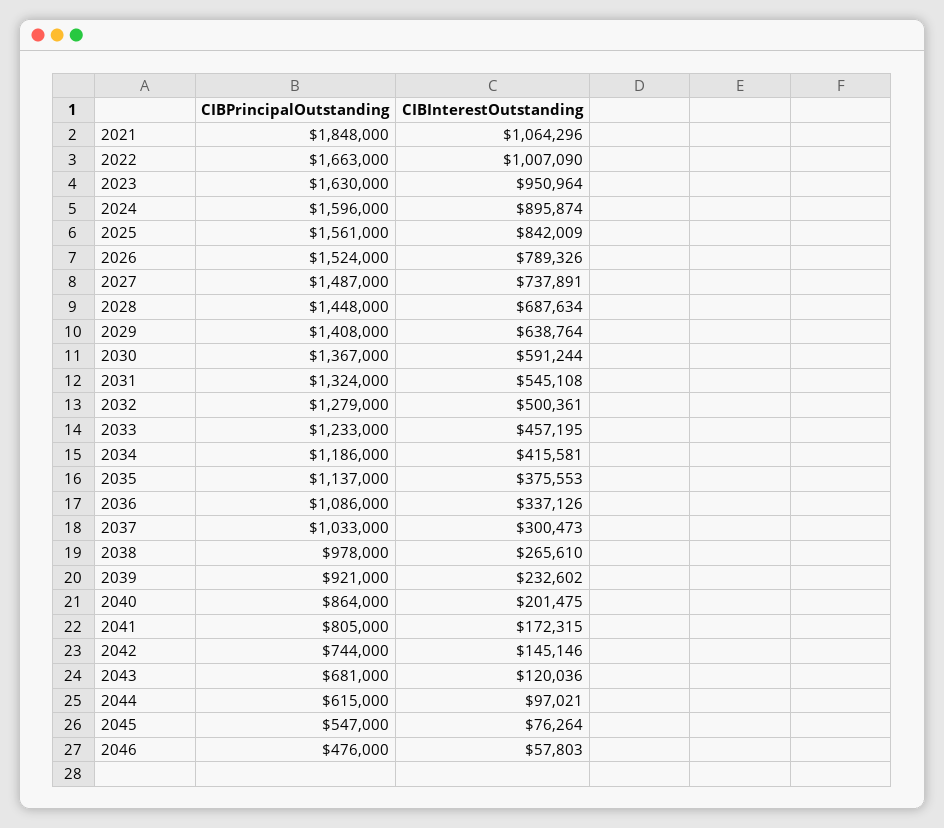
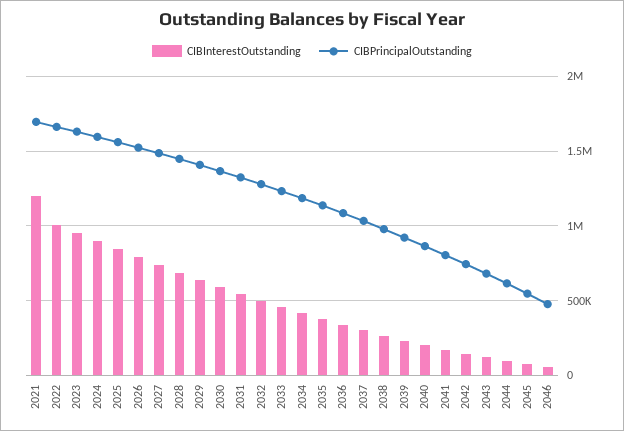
CIBPrincipalOutstanding, 2021: 1848000 -> 1700000
CIBInterestOutstanding, 2021: 1064296 -> 1200000

